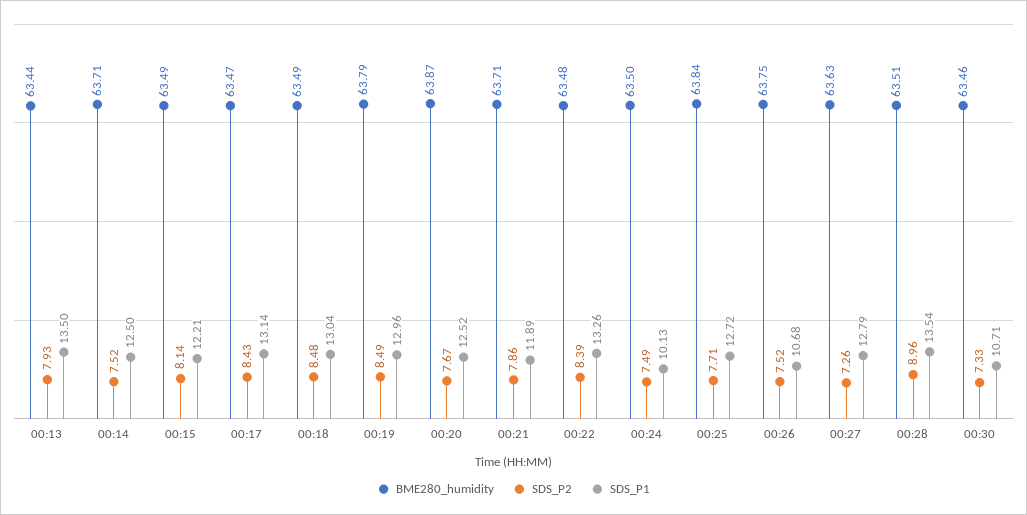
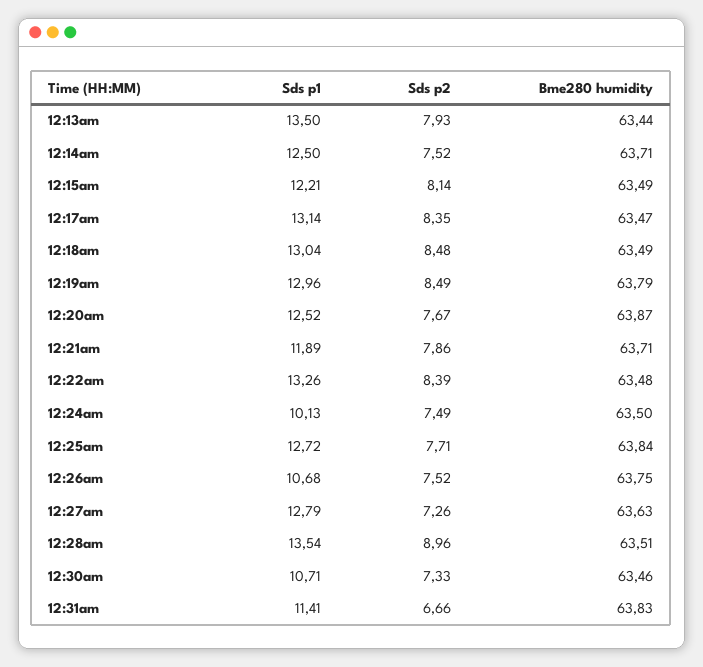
SDS_P2, 00:17: 8.43 -> 8.35
SDS_P1, 12:31am: none -> 11.41
SDS_P2, 12:31am: none -> 6.66
BME280_humidity, 12:31am: none -> 63.83

